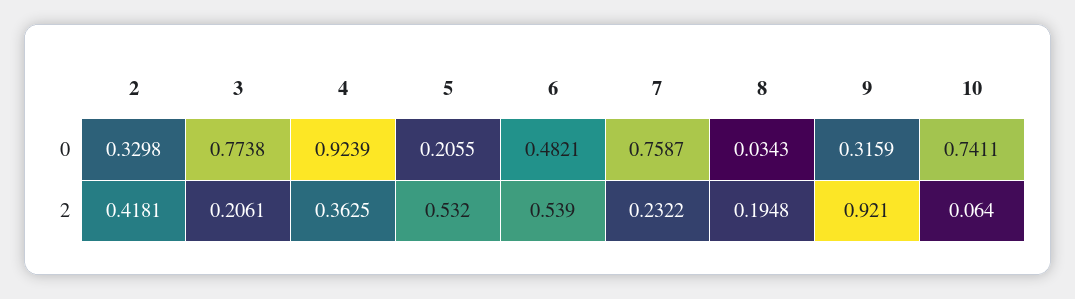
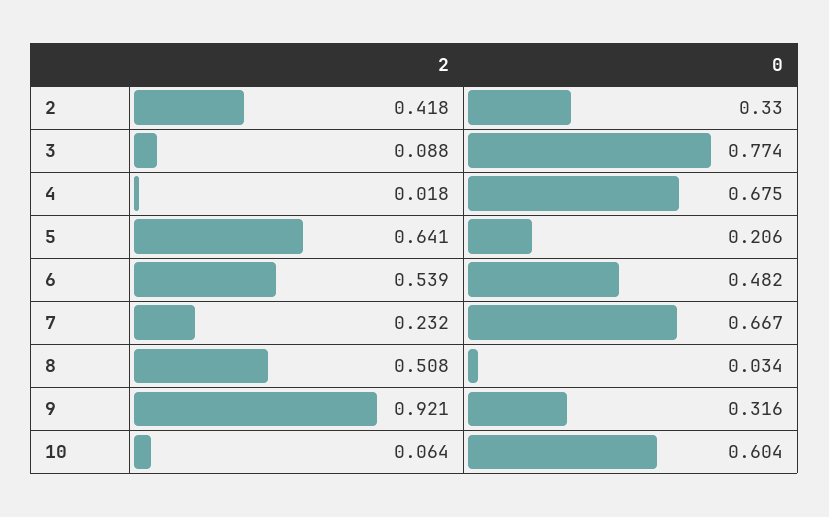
4, 0: 0.9239 -> 0.675
7, 0: 0.7587 -> 0.667
10, 0: 0.7411 -> 0.604
3, 2: 0.2061 -> 0.088
4, 2: 0.3625 -> 0.018
5, 2: 0.532 -> 0.641
8, 2: 0.1948 -> 0.508

